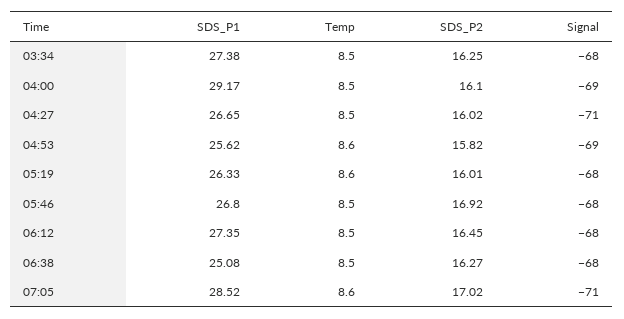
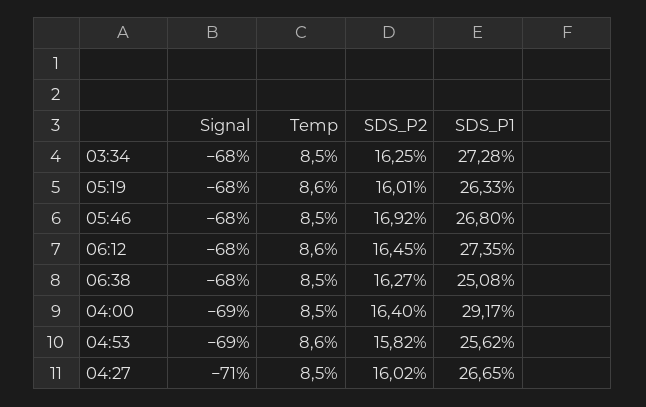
SDS_P1, 03:34: 27.38 -> 27.28
SDS_P2, 04:00: 16.1 -> 16.4
Temp, 06:12: 8.5 -> 8.6
SDS_P1, 07:05: 28.52 -> none
Temp, 07:05: 8.6 -> none
SDS_P2, 07:05: 17.02 -> none
Signal, 07:05: -71 -> none

